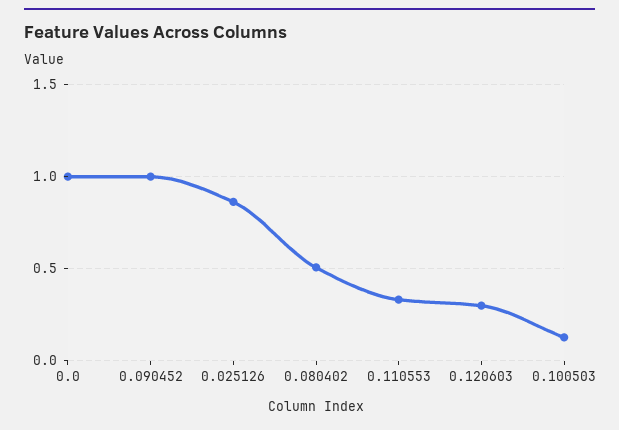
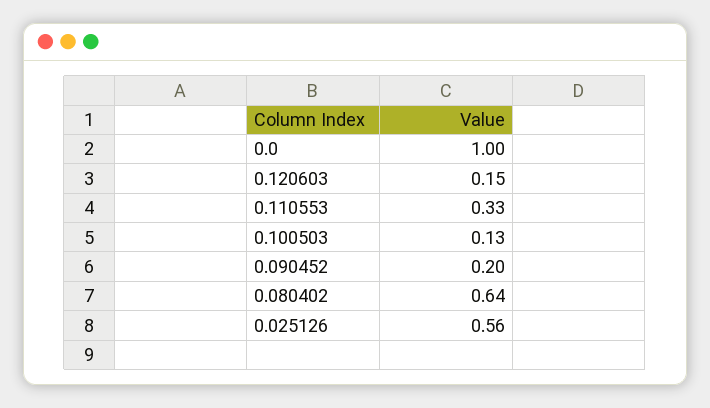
0.090452: 1 -> 0.2
0.025126: 0.85 -> 0.56
0.080402: 0.5 -> 0.64
0.120603: 0.3 -> 0.15

